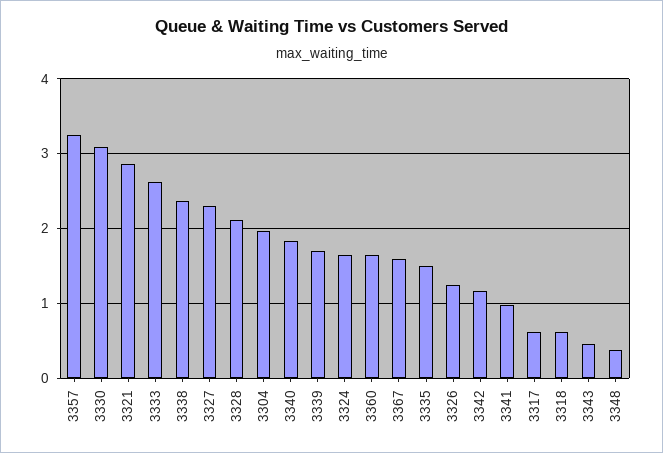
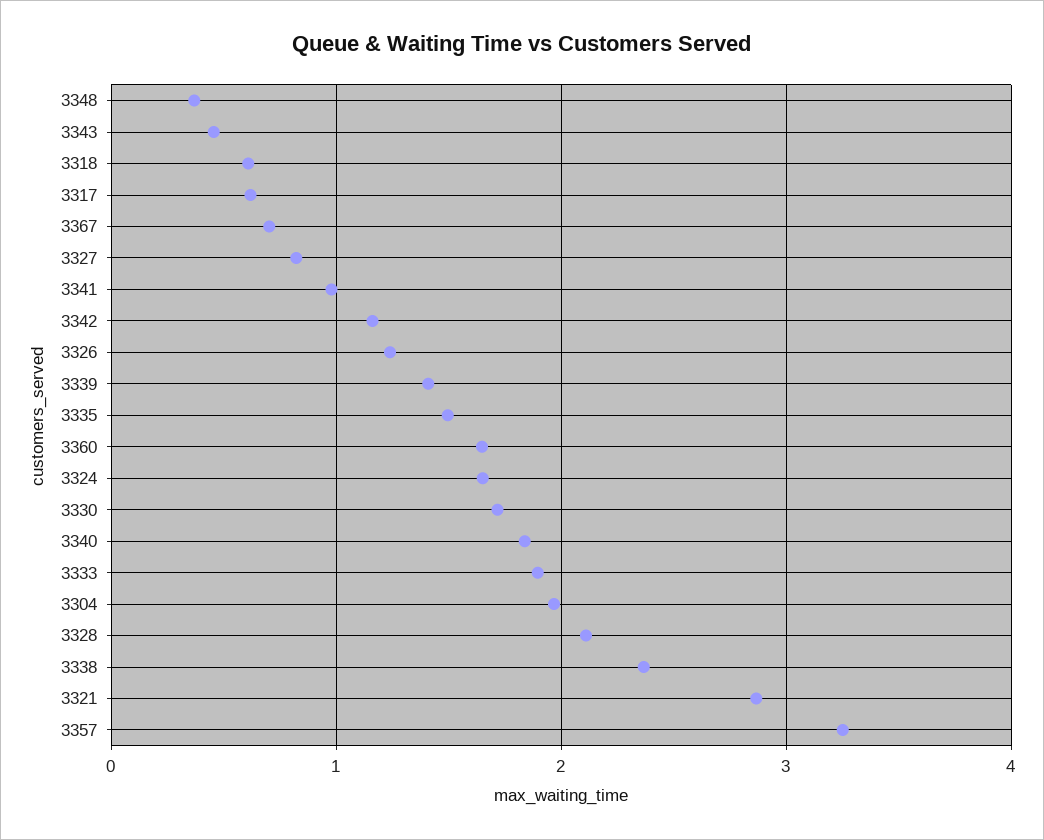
3330: 3.1 -> 1.7
3333: 2.6 -> 1.9
3327: 2.3 -> 0.8
3339: 1.7 -> 1.4
3367: 1.6 -> 0.7

